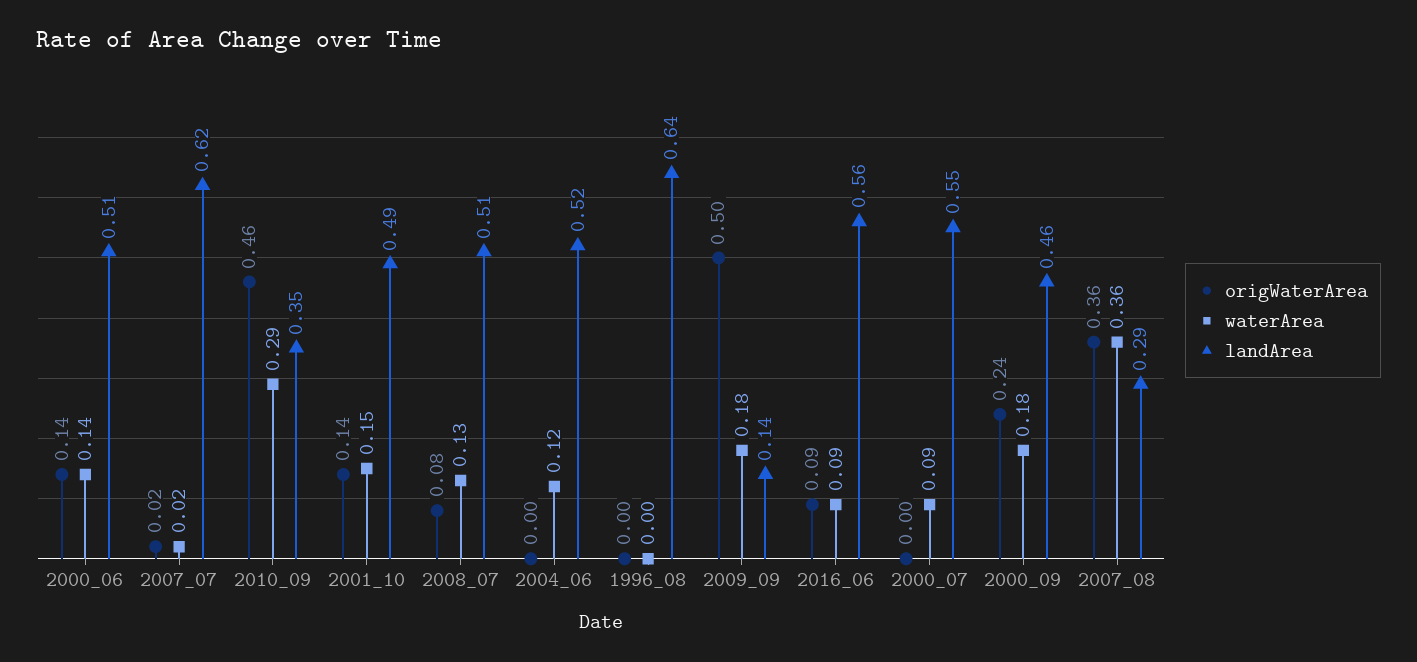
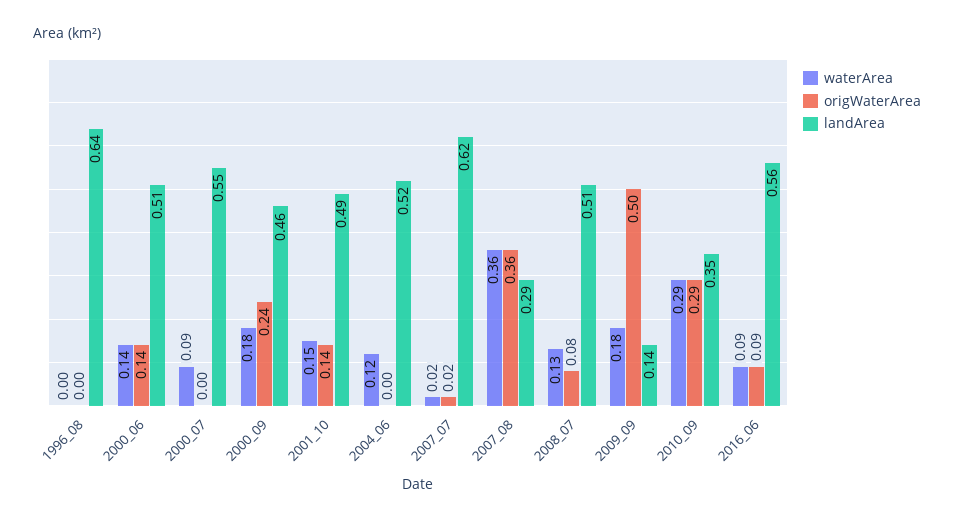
origWaterArea, 2010_09: 0.46 -> 0.29

